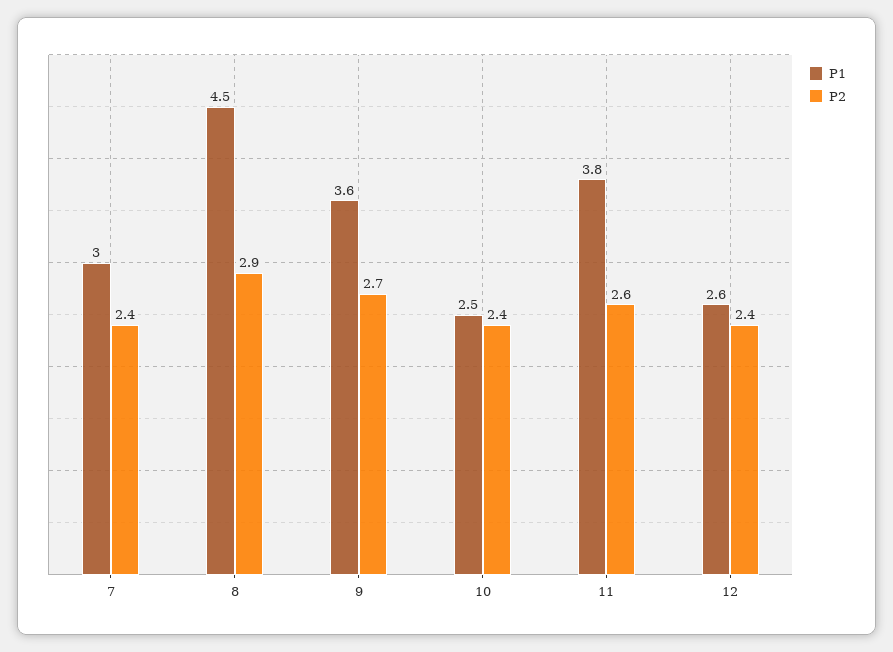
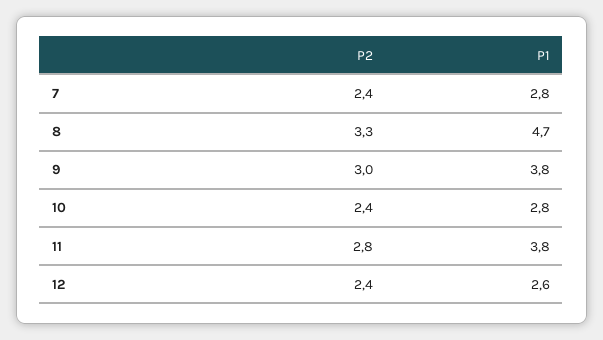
P1, 7: 3 -> 2.8
P1, 8: 4.5 -> 4.7
P2, 8: 2.9 -> 3.3
P1, 9: 3.6 -> 3.8
P2, 9: 2.7 -> 3
P1, 10: 2.5 -> 2.8
P2, 11: 2.6 -> 2.8

